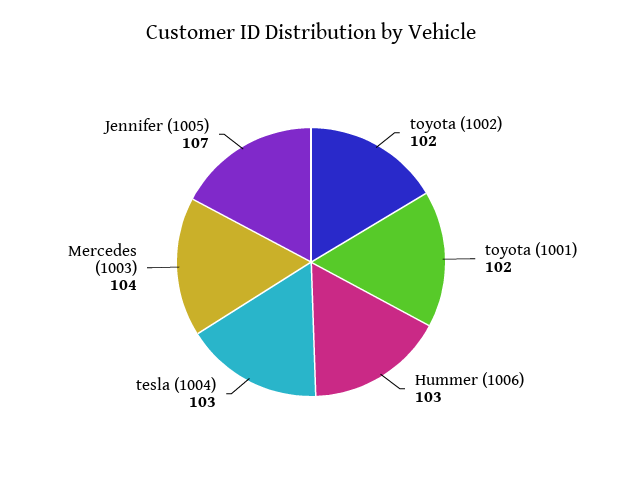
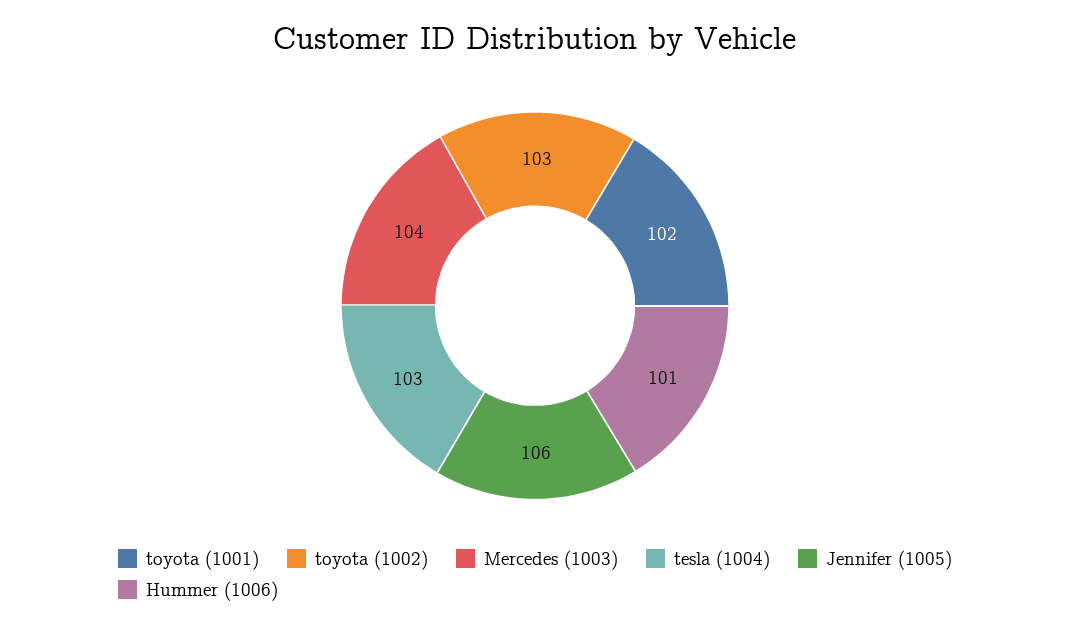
toyota (1002): 102 -> 103
Hummer (1006): 103 -> 101
Jennifer (1005): 107 -> 106

